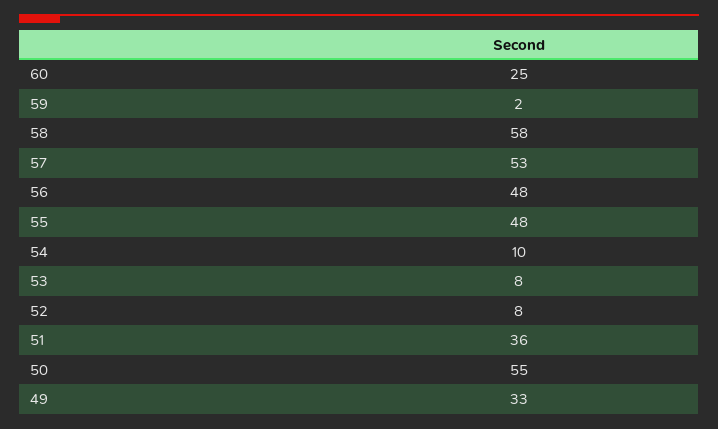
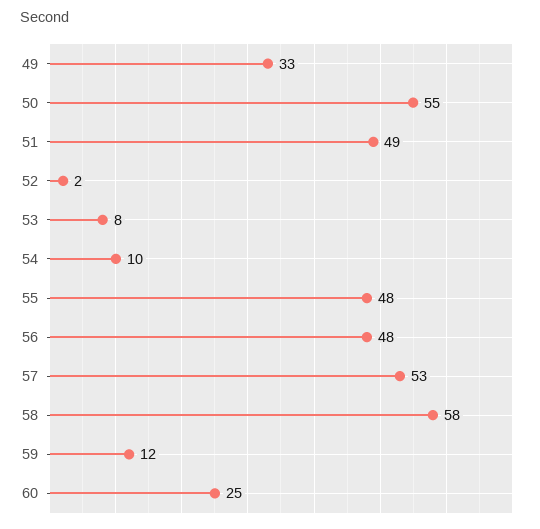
59: 2 -> 12
52: 8 -> 2
51: 36 -> 49

